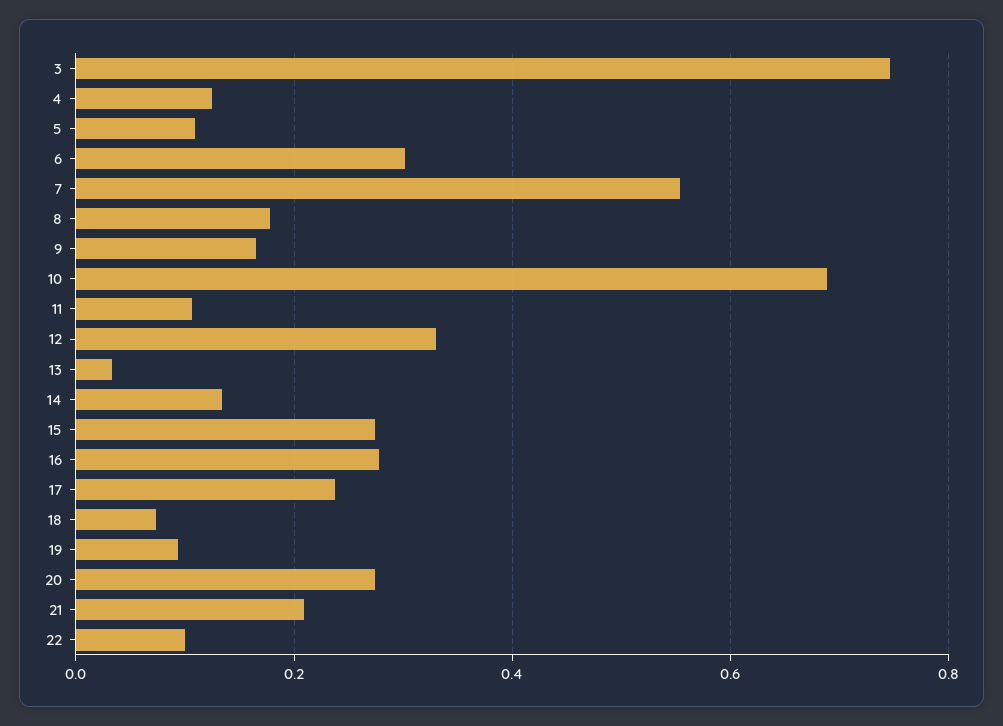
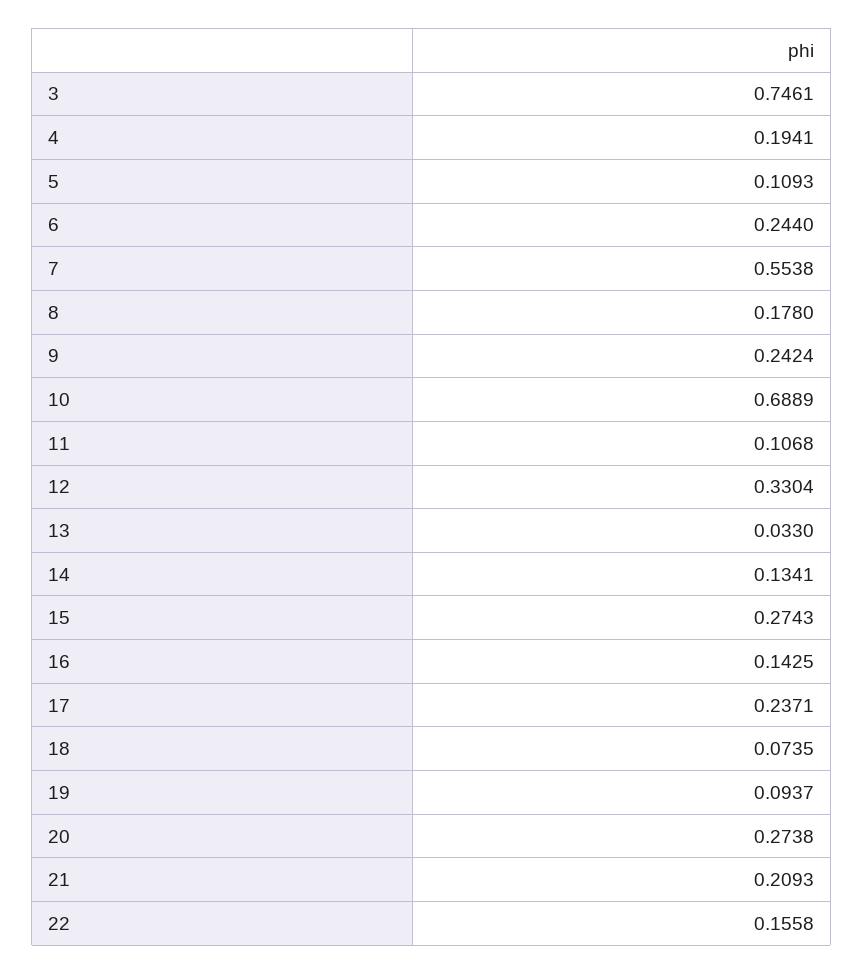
4: 0.12 -> 0.1941
6: 0.3 -> 0.244
9: 0.16 -> 0.2424
16: 0.28 -> 0.1425
22: 0.1 -> 0.1558

